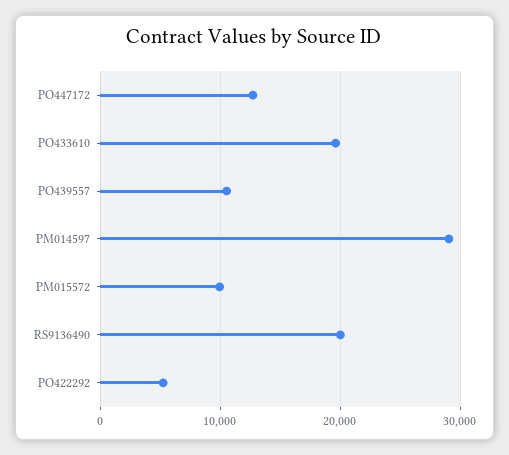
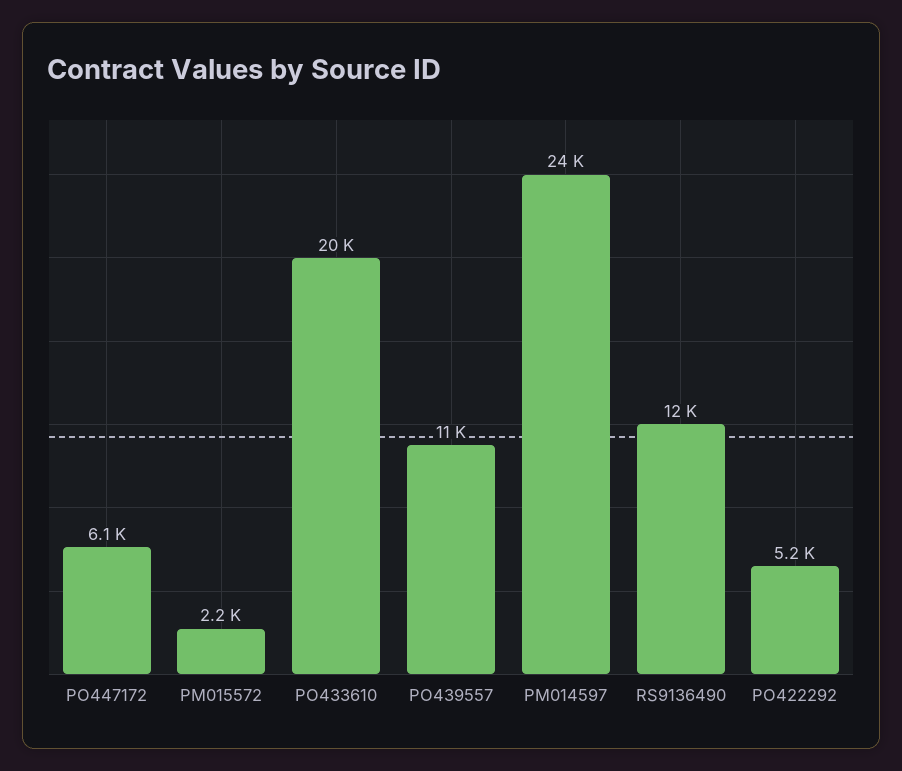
PO447172: 13000 -> 6100
PM014597: 29000 -> 24000
PM015572: 10000 -> 2200
RS9136490: 20000 -> 12000

